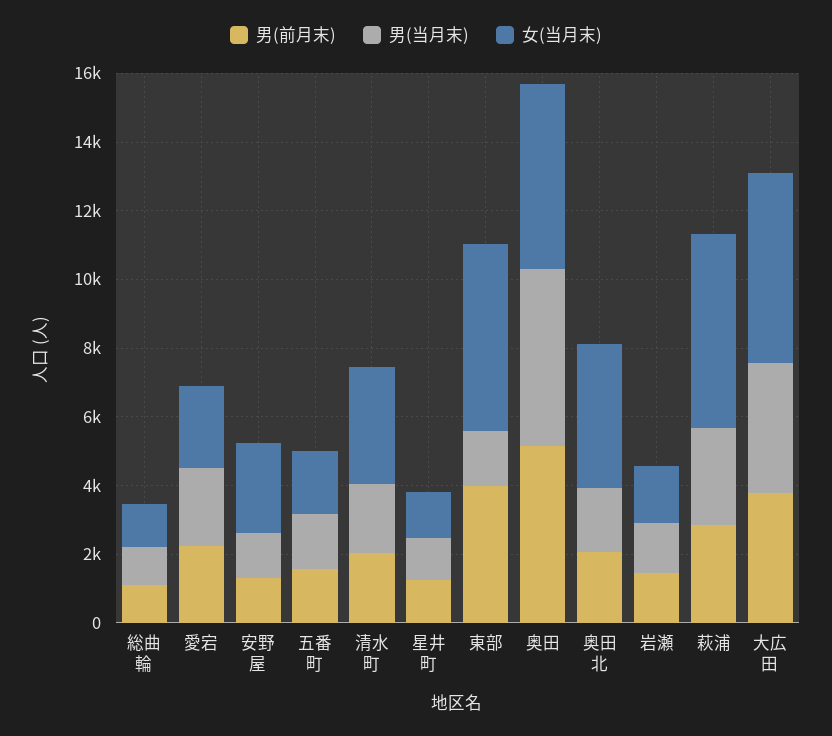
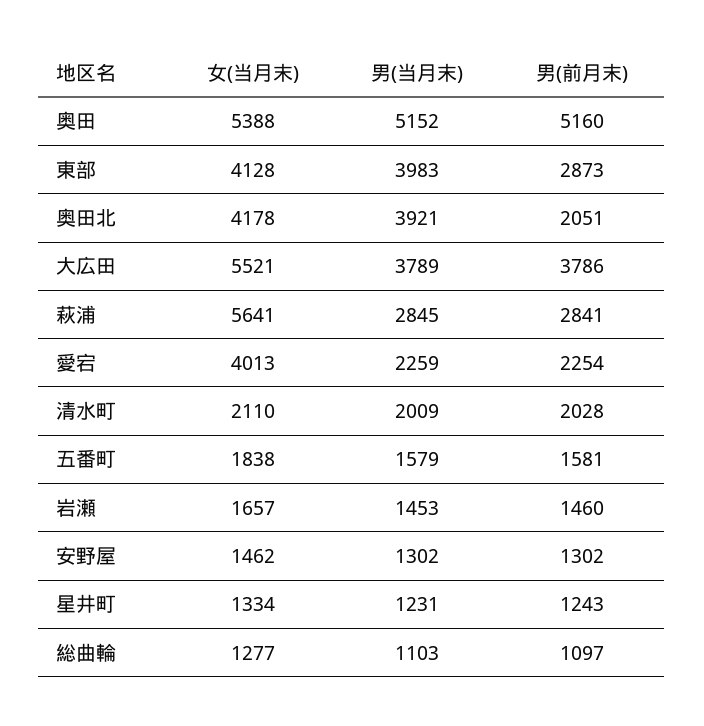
女(当月末), 愛宕: 2500 -> 4013
女(当月末), 安野屋: 2500 -> 1462
女(当月末), 清水町: 3500 -> 2110
男(前月末), 東部: 4000 -> 2873
男(当月末), 東部: 1500 -> 3983
女(当月末), 東部: 5500 -> 4128
男(当月末), 奥田北: 2000 -> 3921

